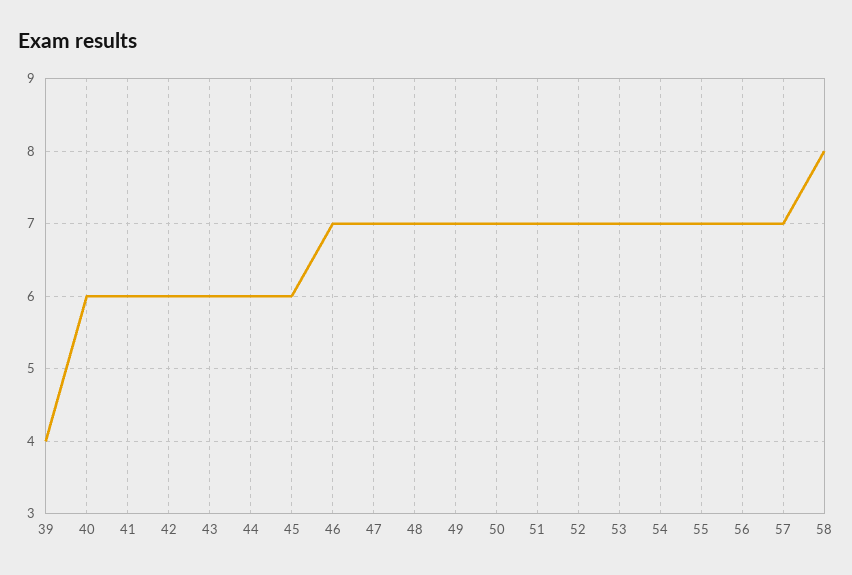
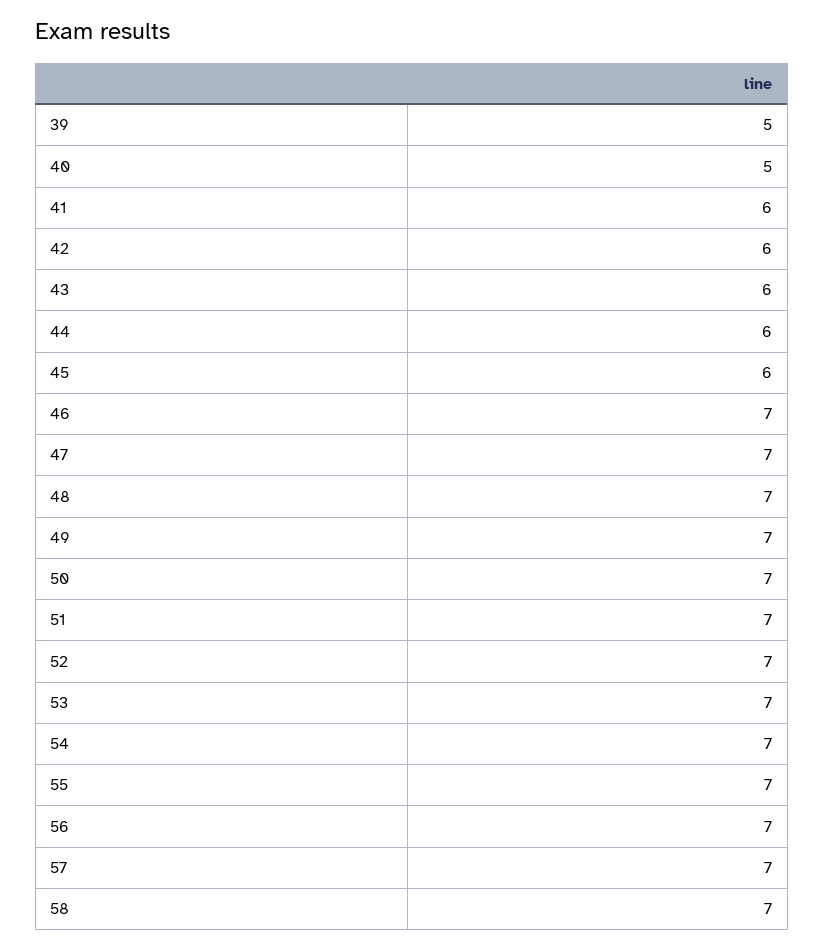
39: 4 -> 5
40: 6 -> 5
58: 8 -> 7

